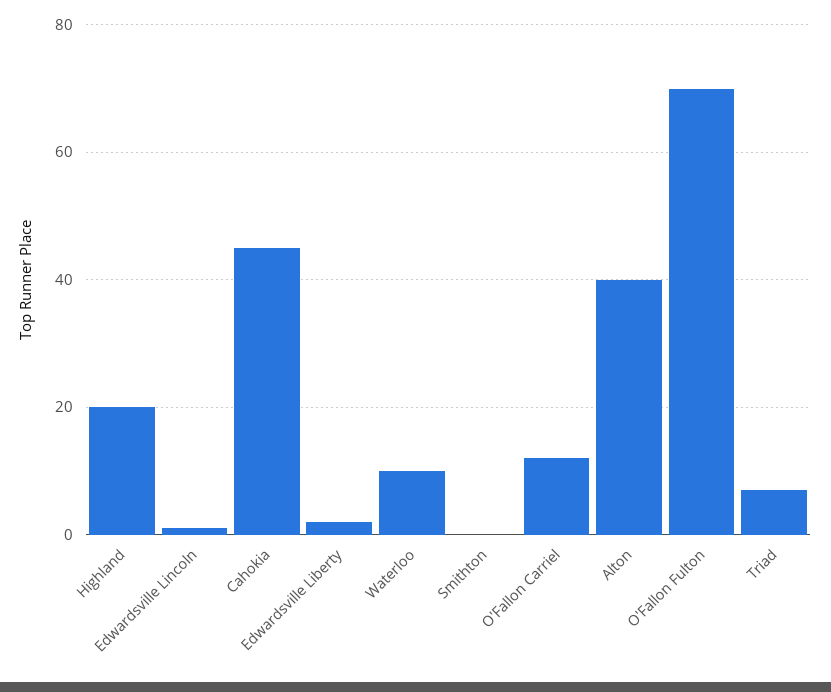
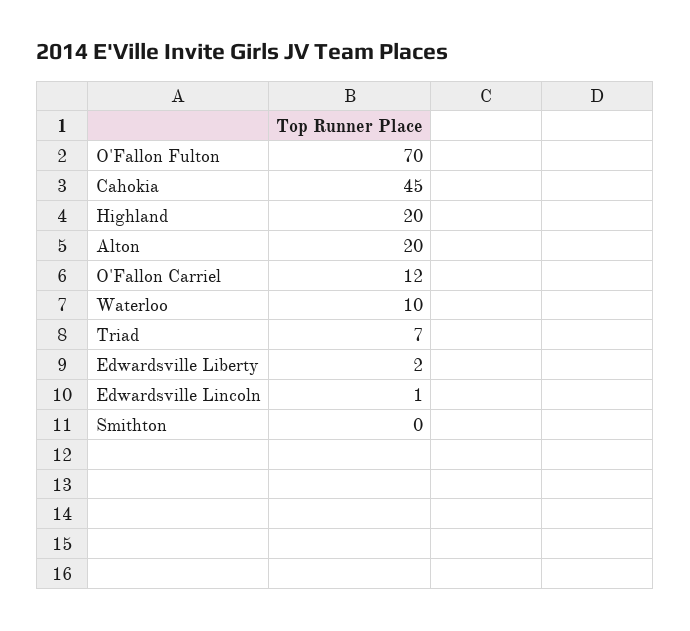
Alton: 40 -> 20

